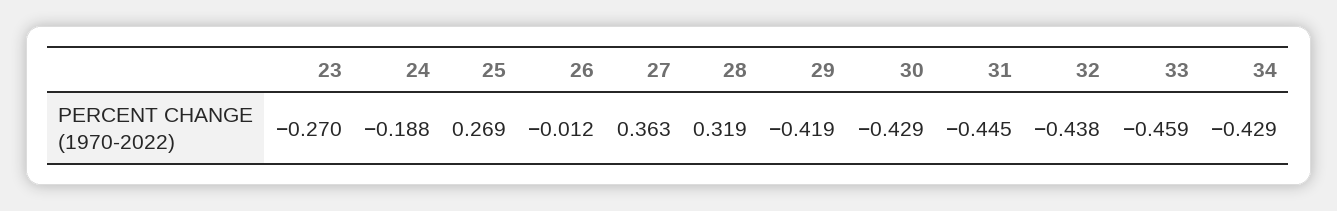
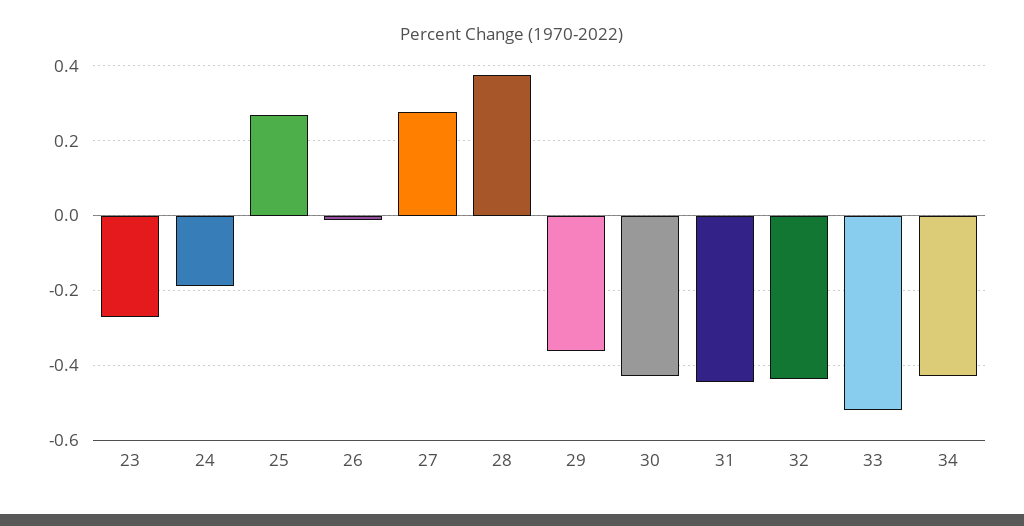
27: 0.363 -> 0.28
28: 0.319 -> 0.38
29: -0.419 -> -0.36
33: -0.459 -> -0.52

